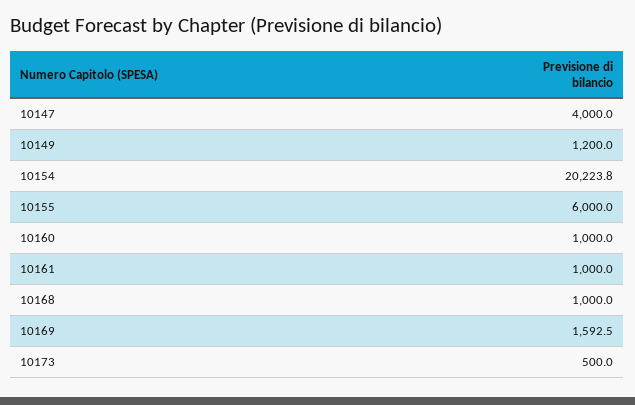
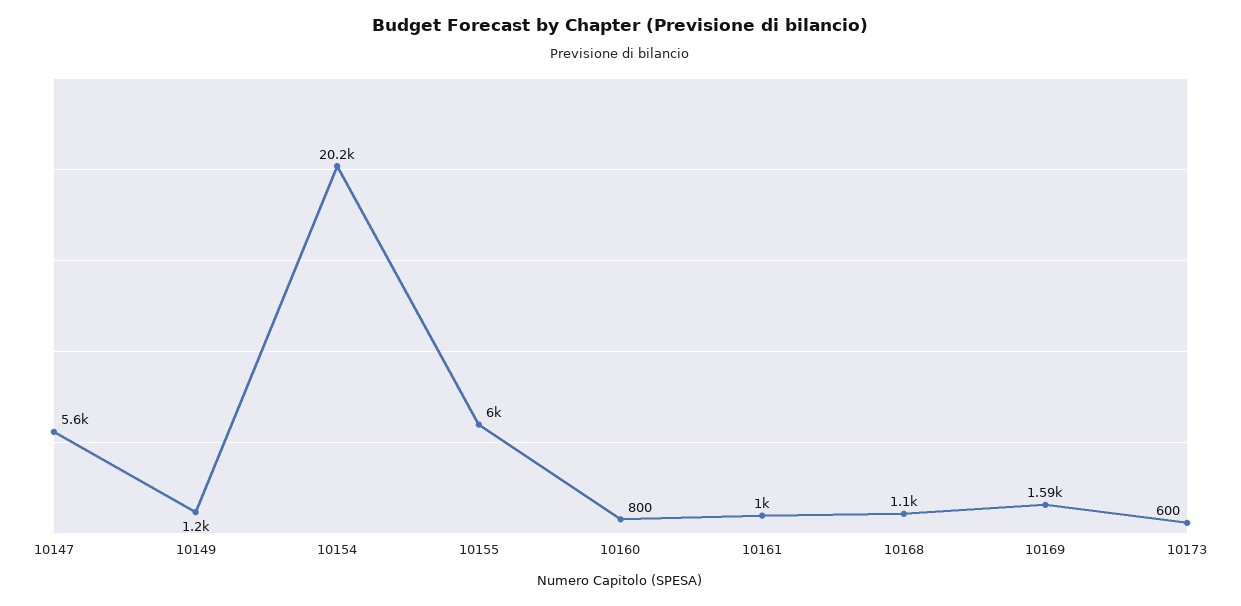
10147: 4000 -> 5600
10160: 1000 -> 800
10168: 1000 -> 1100
10173: 500 -> 600

